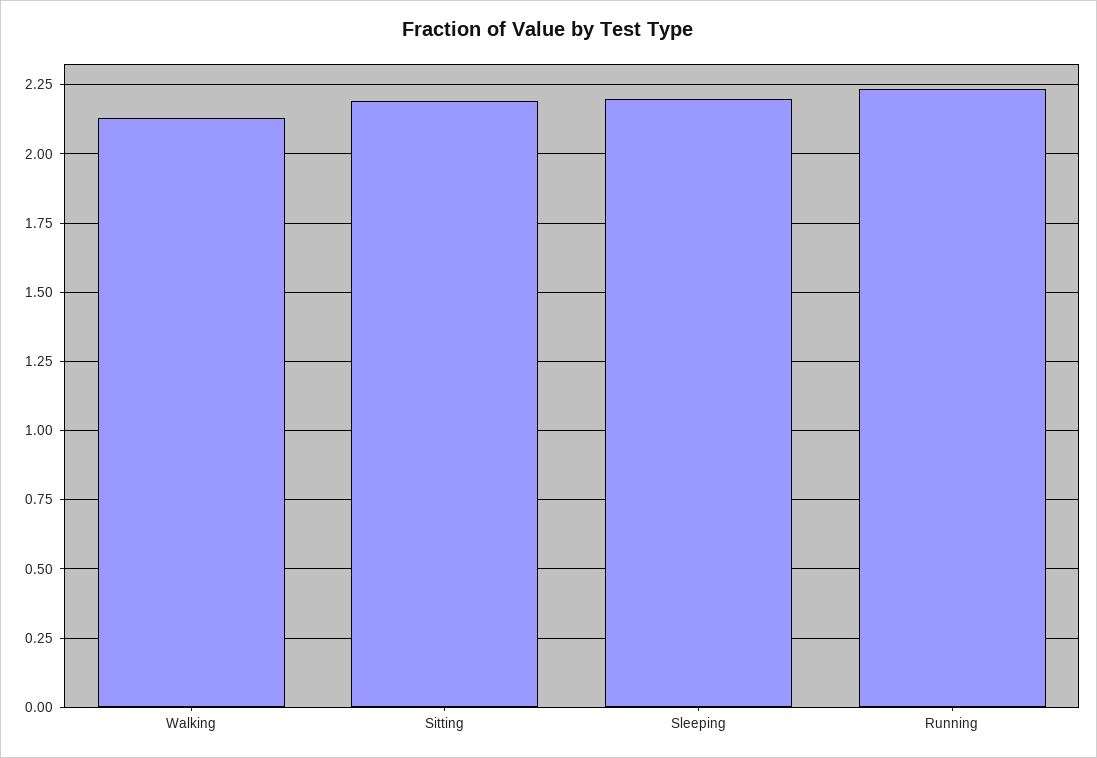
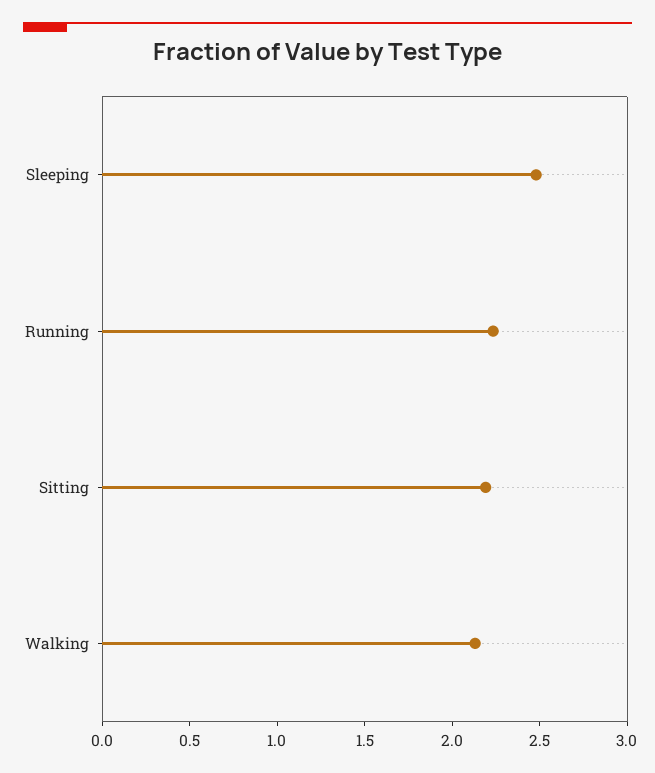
Sleeping: 2.2 -> 2.5

